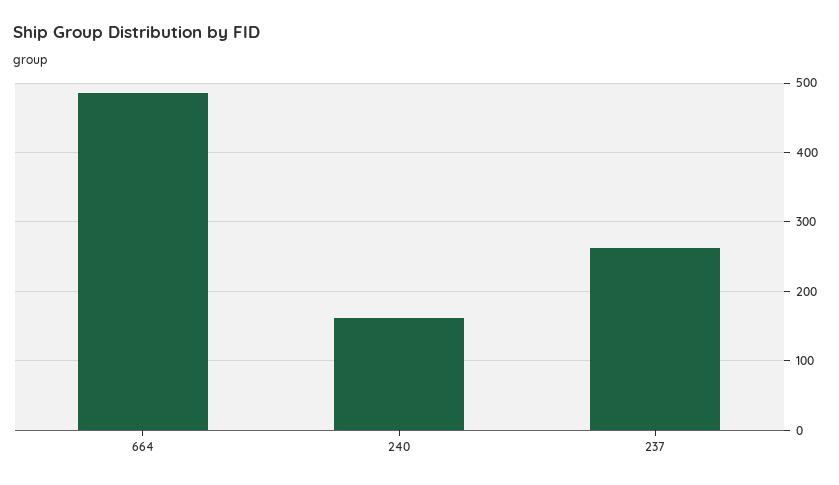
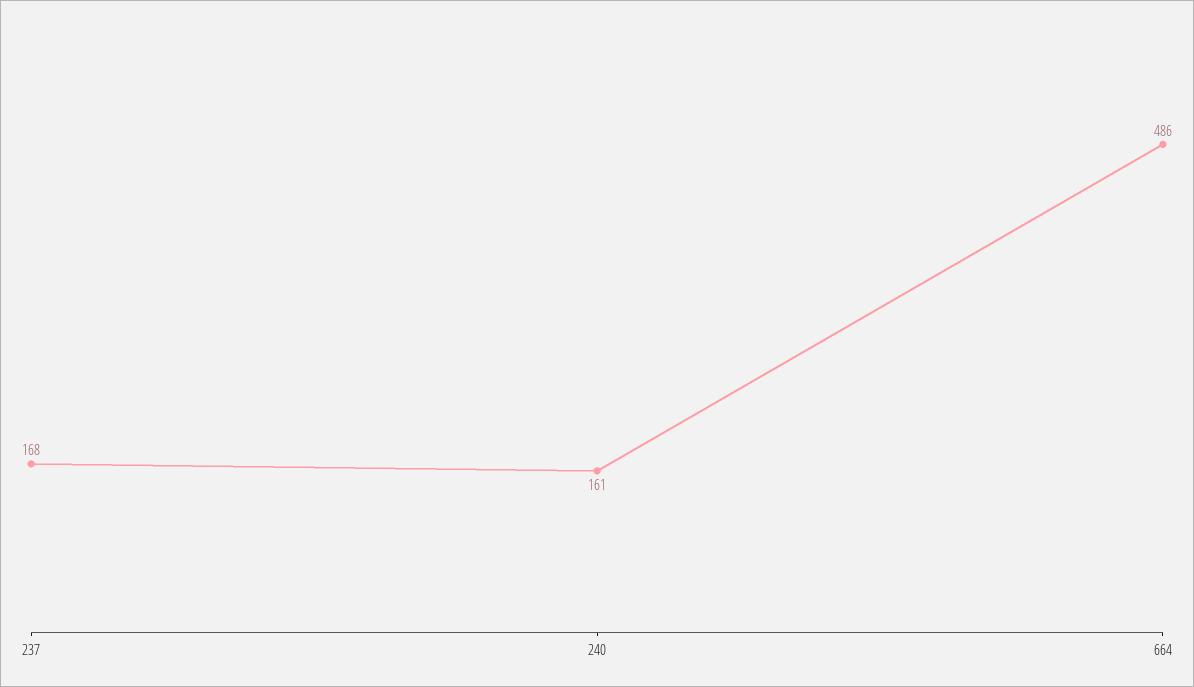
237: 260 -> 168

